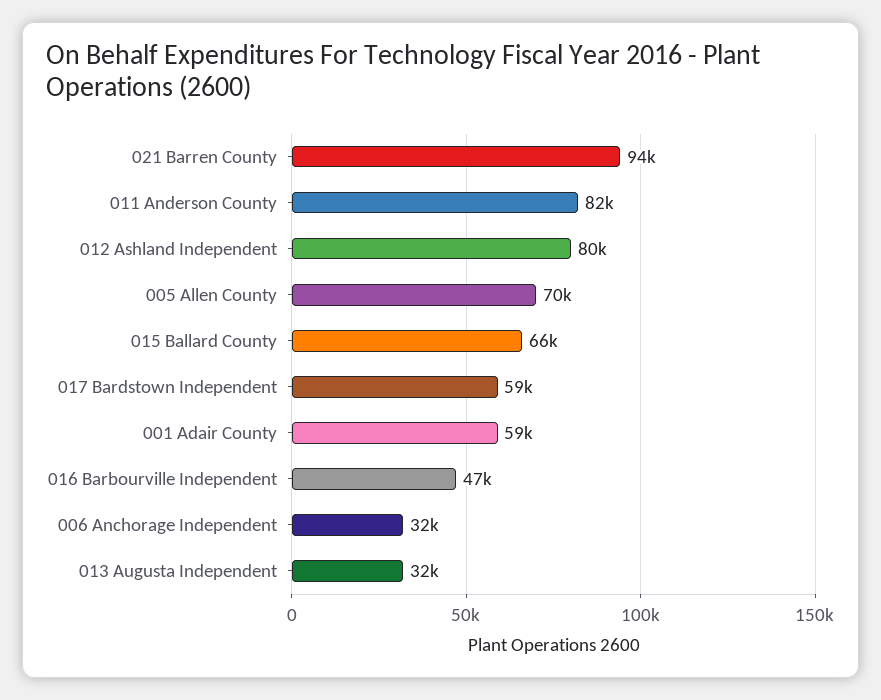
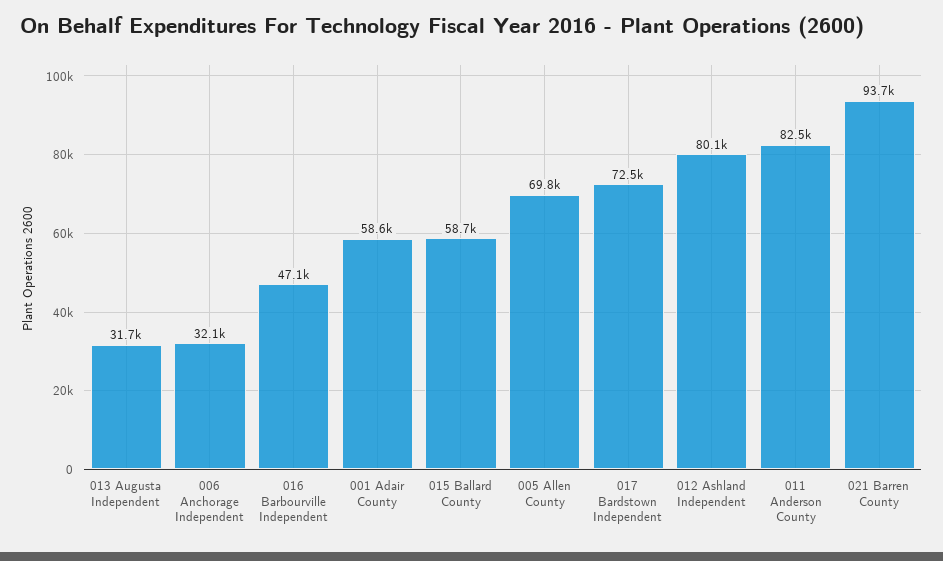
015 Ballard County: 66000 -> 58700
017 Bardstown Independent: 59000 -> 72500

